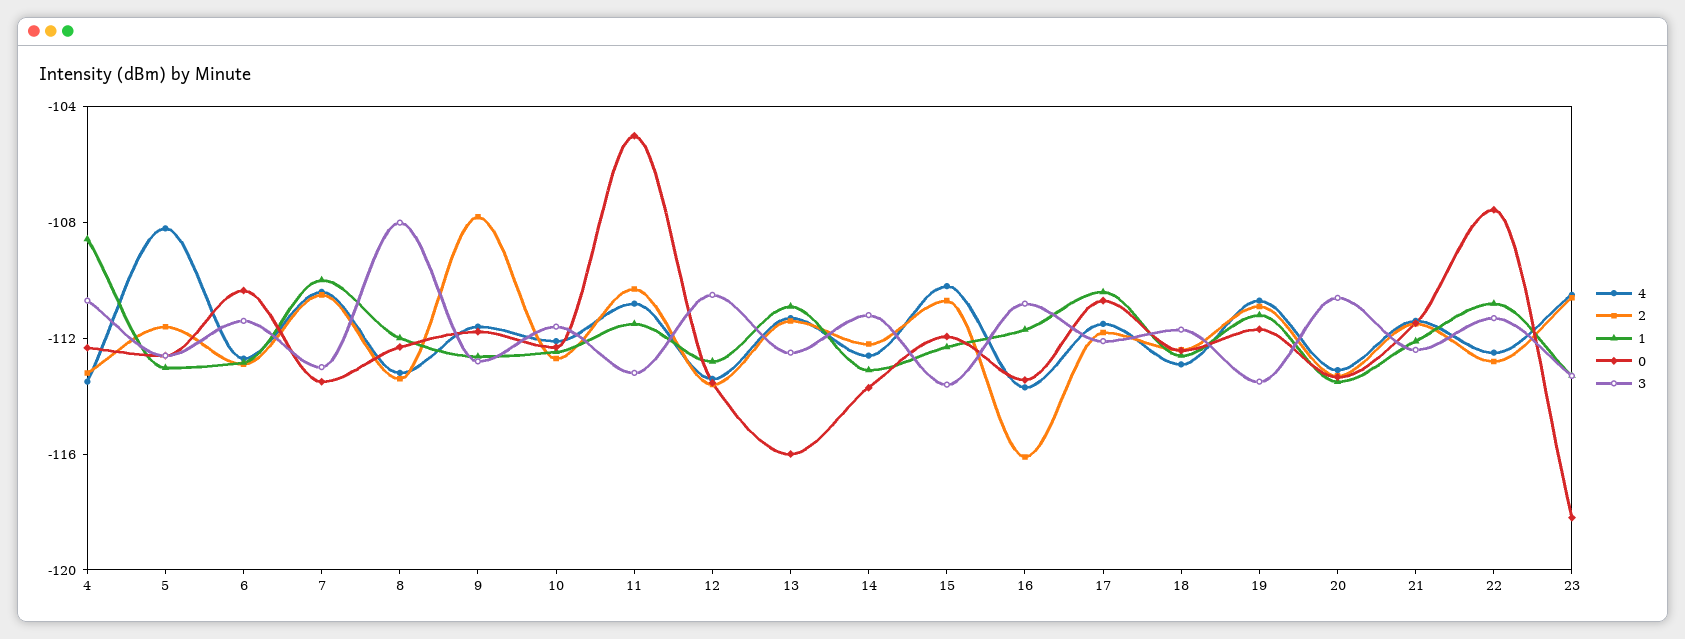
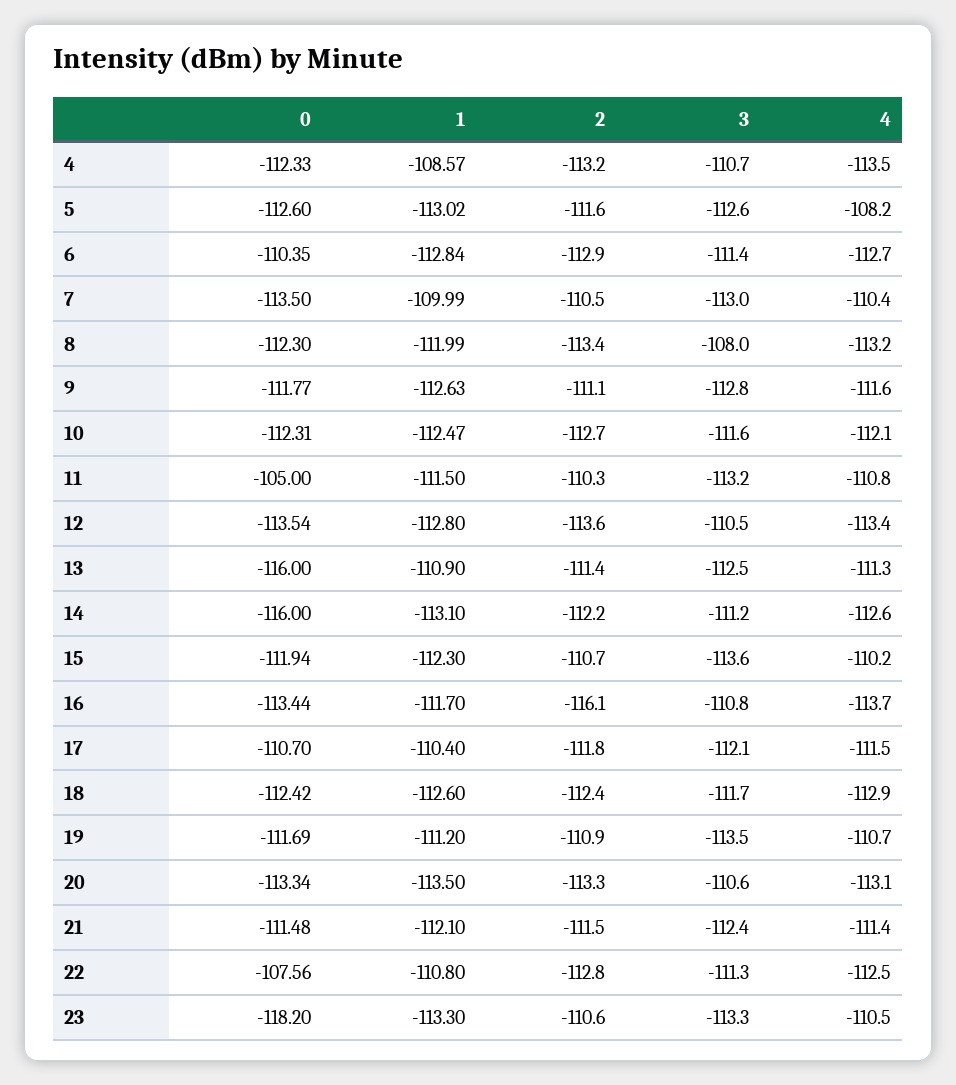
2, 9: -108 -> -111.1
0, 14: -114 -> -116

